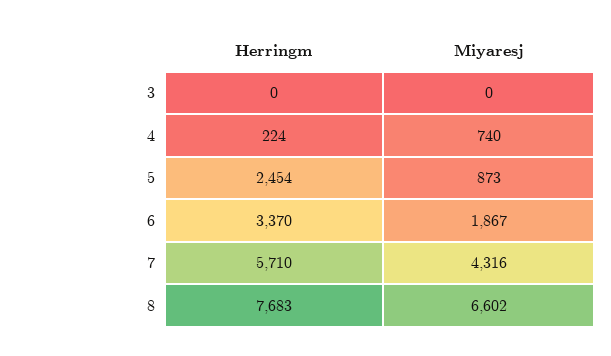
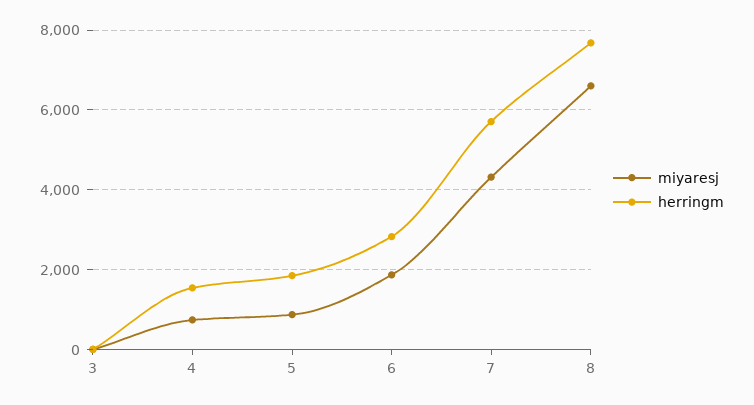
Herringm, 4: 224 -> 1600
Herringm, 5: 2454 -> 1800
Herringm, 6: 3370 -> 2800

